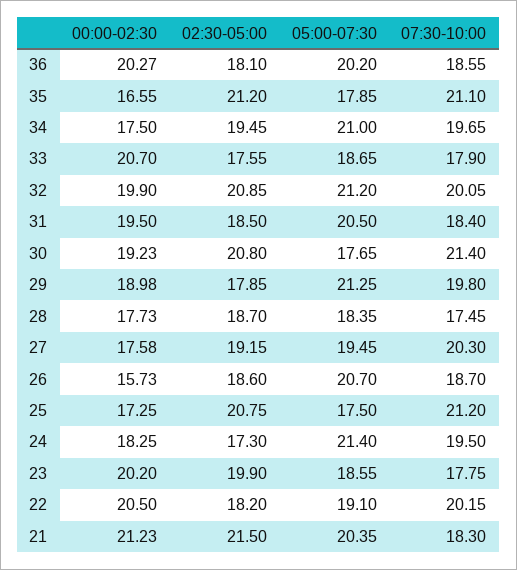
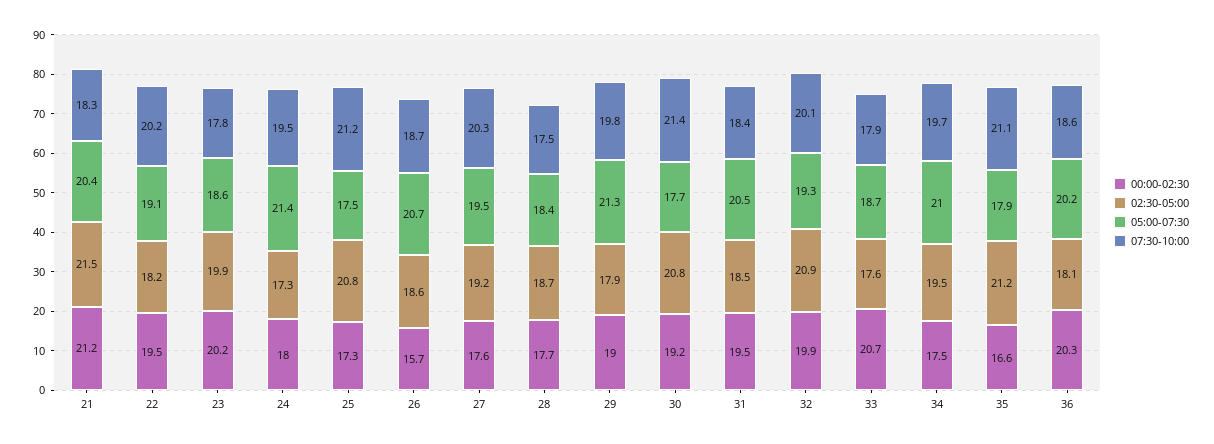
05:00-07:30, 32: 21.2 -> 19.3
00:00-02:30, 24: 18.25 -> 18
00:00-02:30, 22: 20.5 -> 19.5

